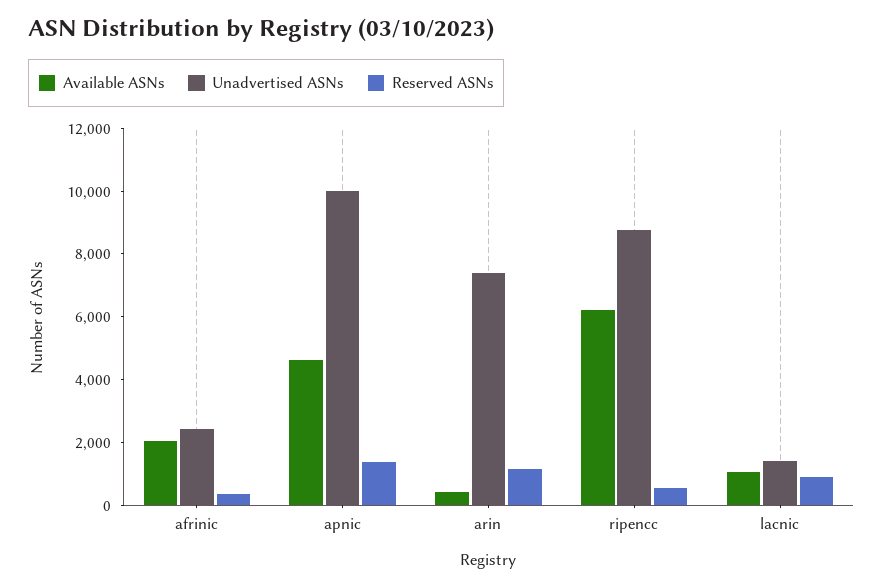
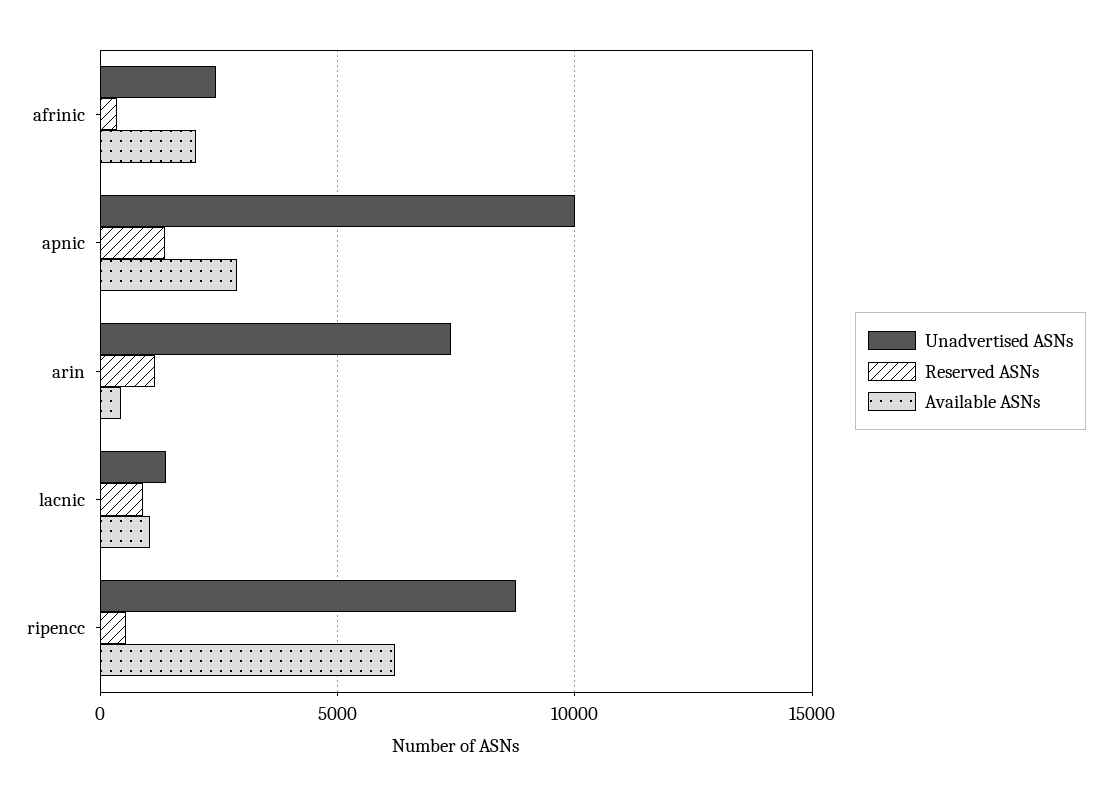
Available ASNs, apnic: 4500 -> 3000

